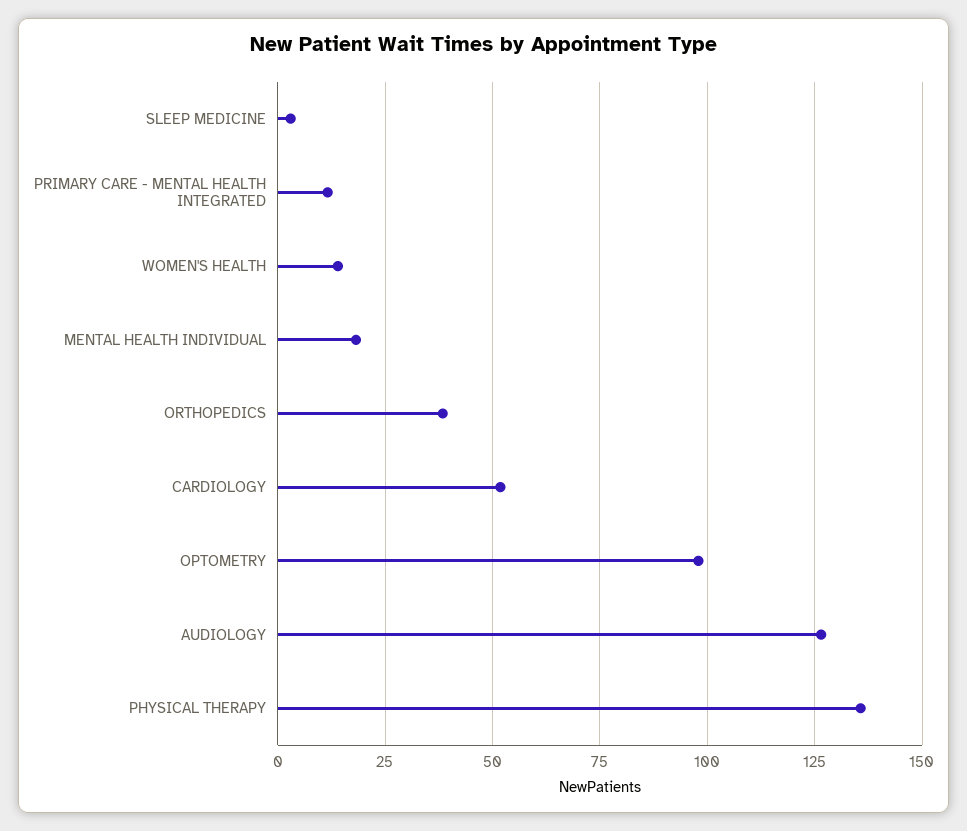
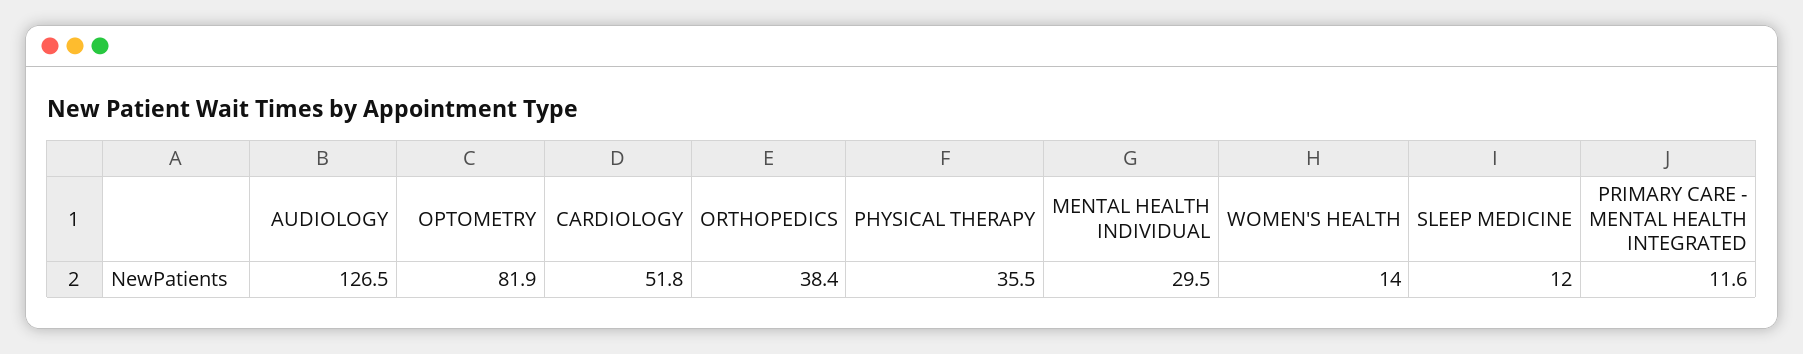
SLEEP MEDICINE: 2.5 -> 12
MENTAL HEALTH INDIVIDUAL: 17.5 -> 29.5
OPTOMETRY: 97.5 -> 81.9
PHYSICAL THERAPY: 135 -> 35.5

